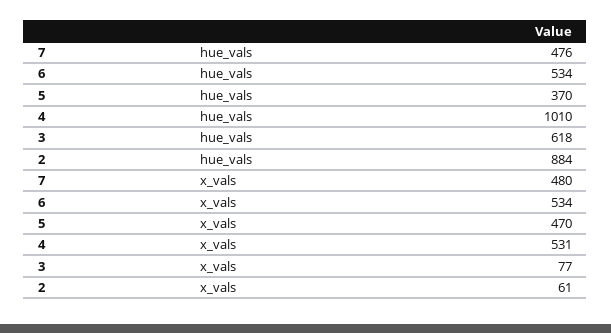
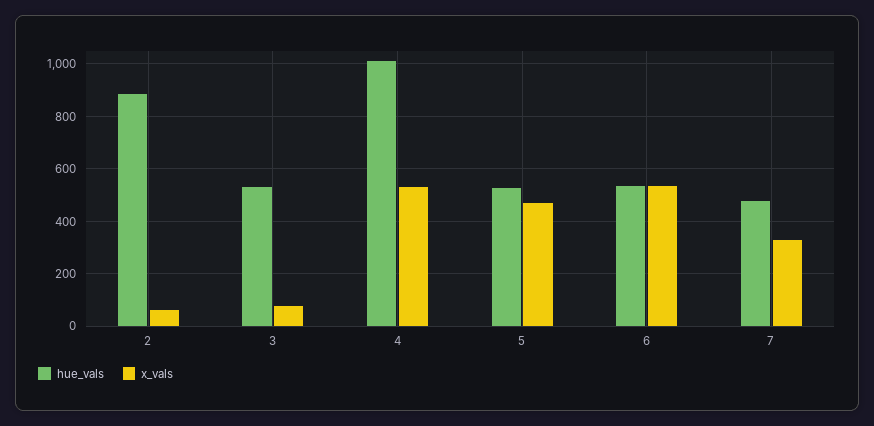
hue_vals, 5: 370 -> 525
hue_vals, 3: 618 -> 525
x_vals, 7: 480 -> 325

